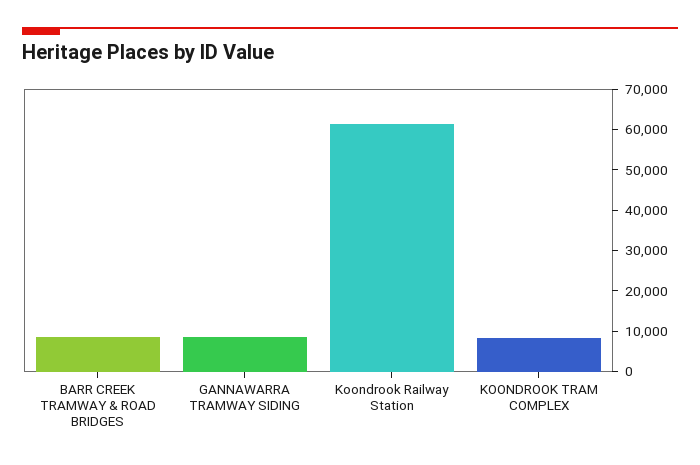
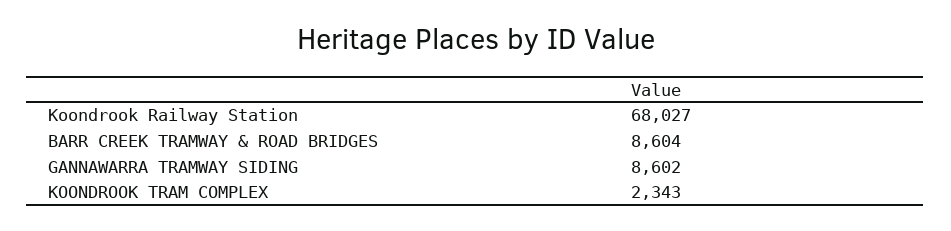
Koondrook Railway Station: 62000 -> 68027
KOONDROOK TRAM COMPLEX: 8000 -> 2343

